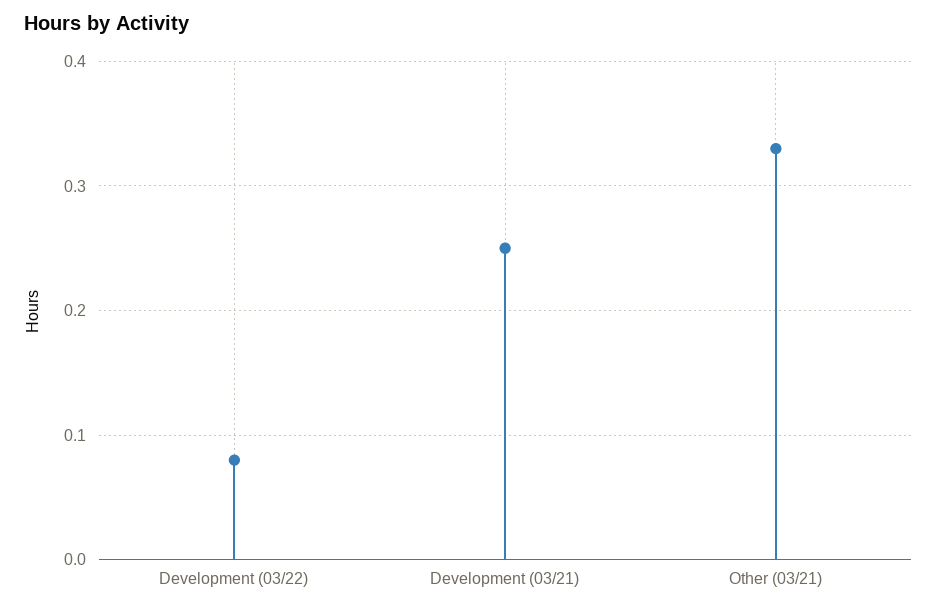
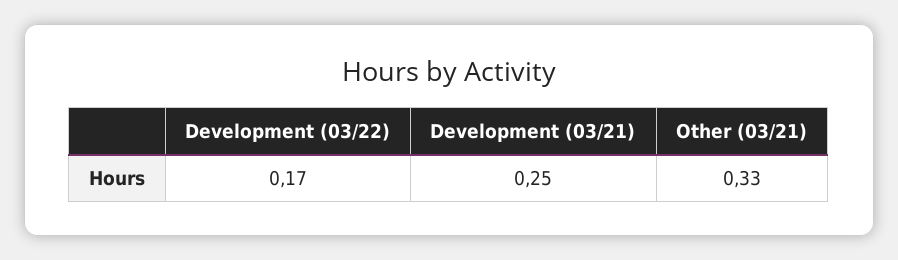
Development (03/22): 0.08 -> 0.17

